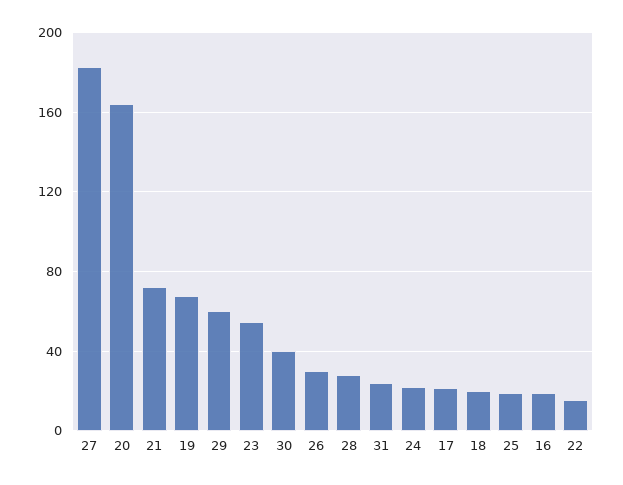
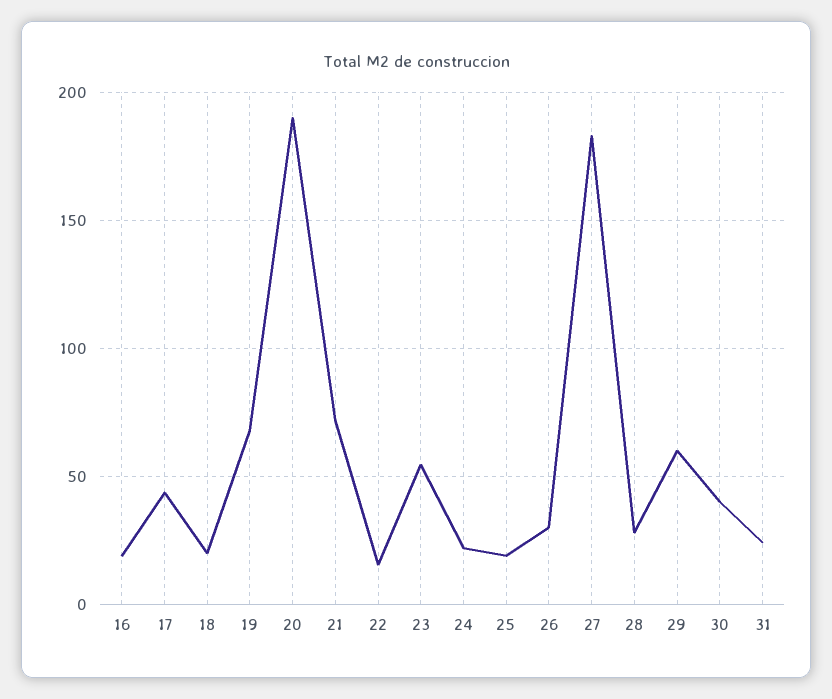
20: 165 -> 190
17: 20 -> 45

